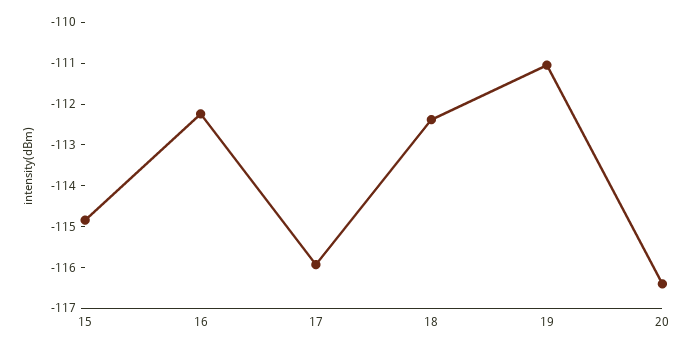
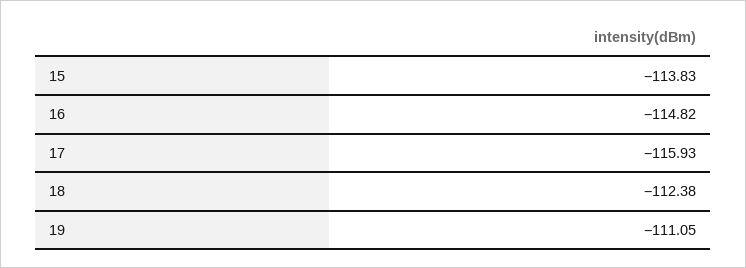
15: -114.8 -> -113.83
16: -112.2 -> -114.82
20: -116.4 -> none

